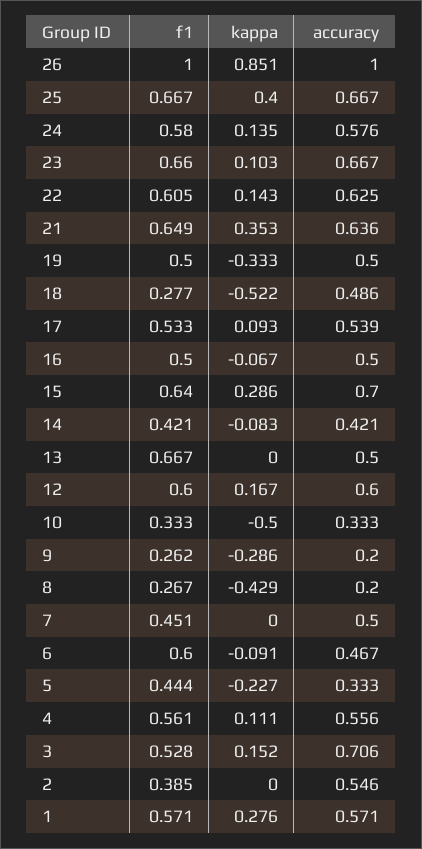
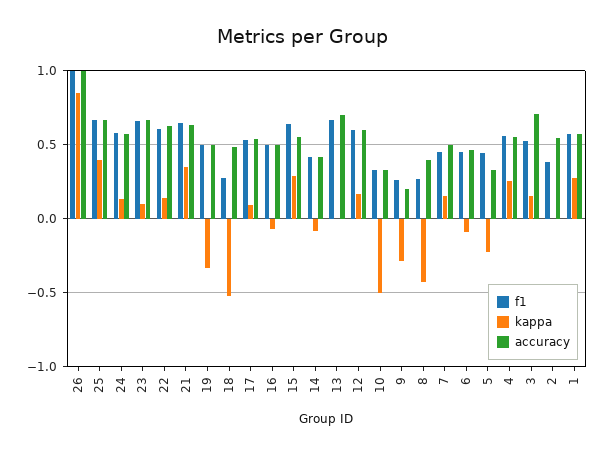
accuracy, 15: 0.7 -> 0.55
accuracy, 13: 0.5 -> 0.7
accuracy, 8: 0.2 -> 0.4
kappa, 7: 0 -> 0.15
f1, 6: 0.6 -> 0.45
kappa, 4: 0.111 -> 0.25

